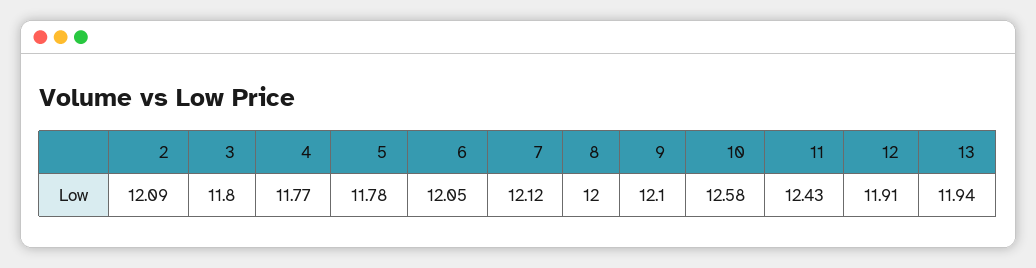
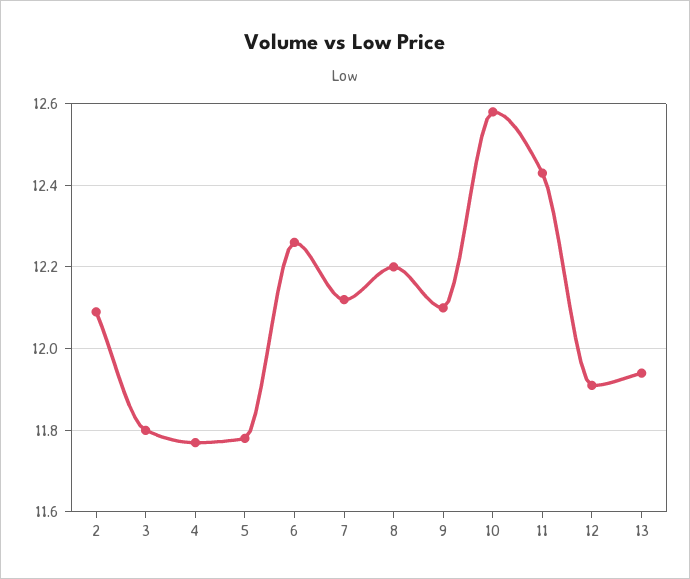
6: 12.05 -> 12.25
8: 12 -> 12.2

